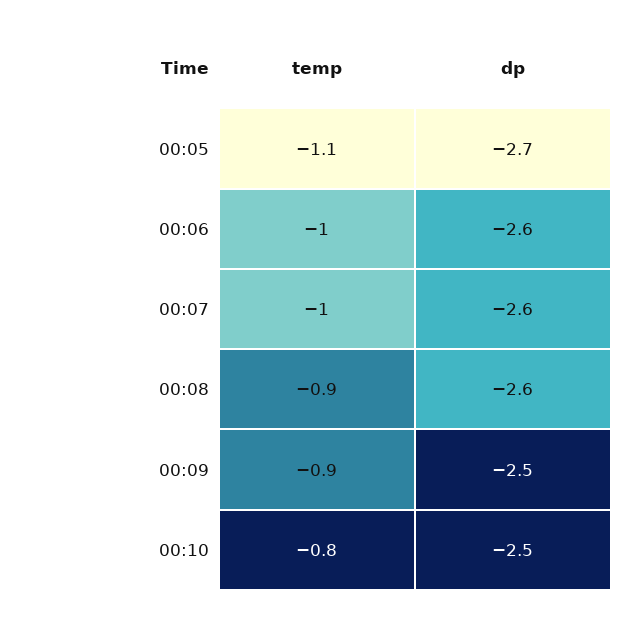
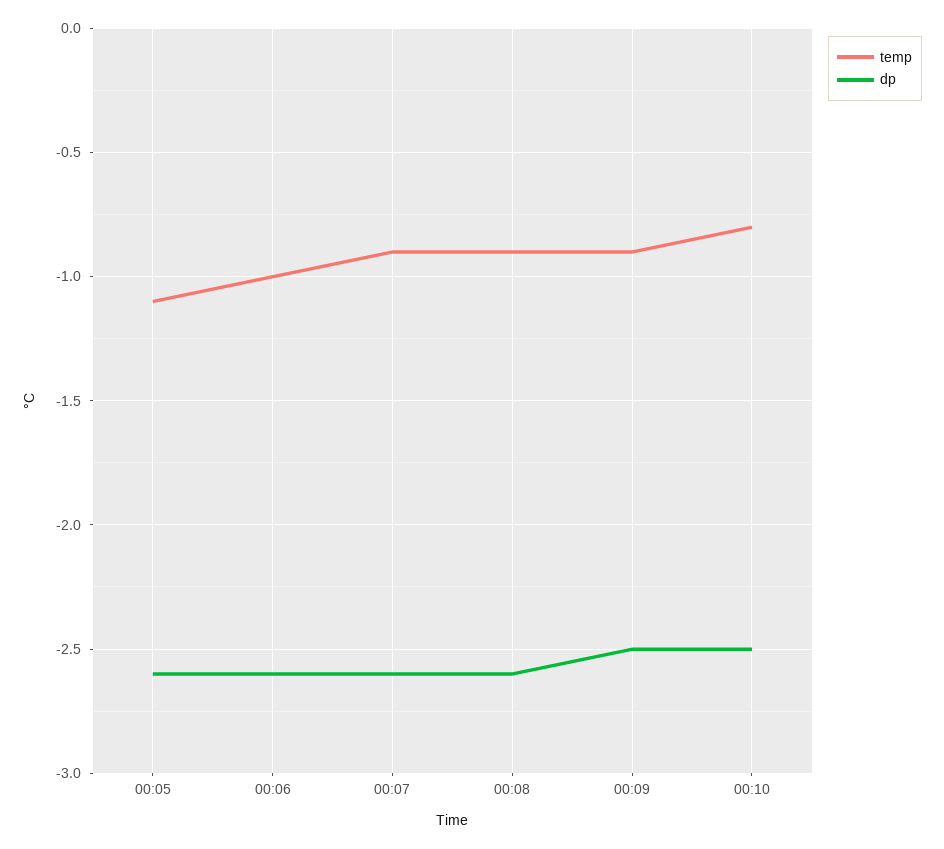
dp, 00:05: -2.7 -> -2.6
temp, 00:07: -1 -> -0.9

